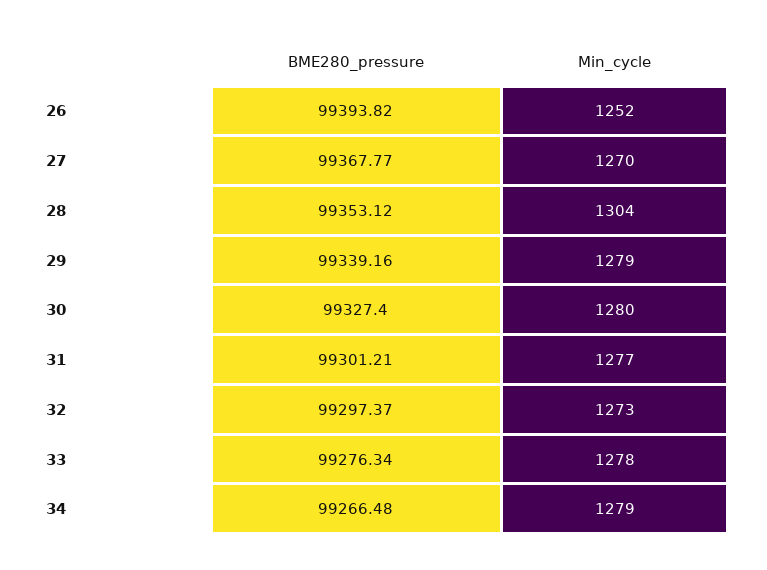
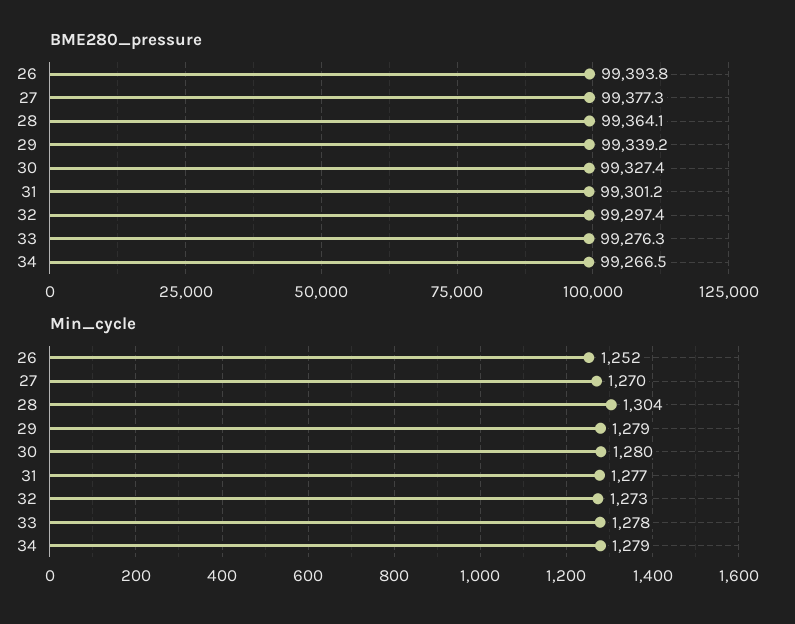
BME280_pressure, 27: 99367.77 -> 99377.3
BME280_pressure, 28: 99353.12 -> 99364.1

